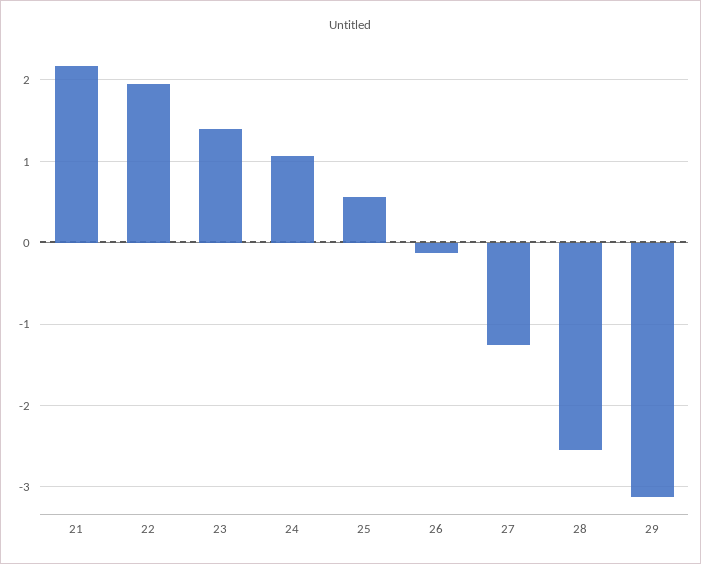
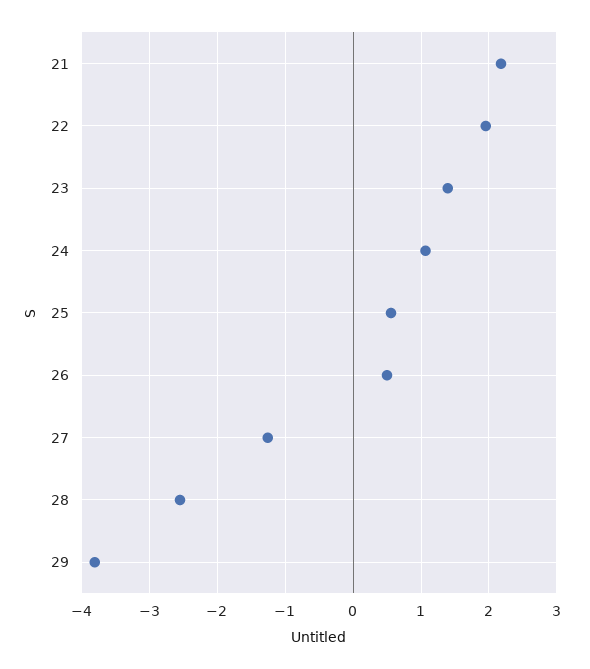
26: -0.1 -> 0.5
29: -3.1 -> -3.8

